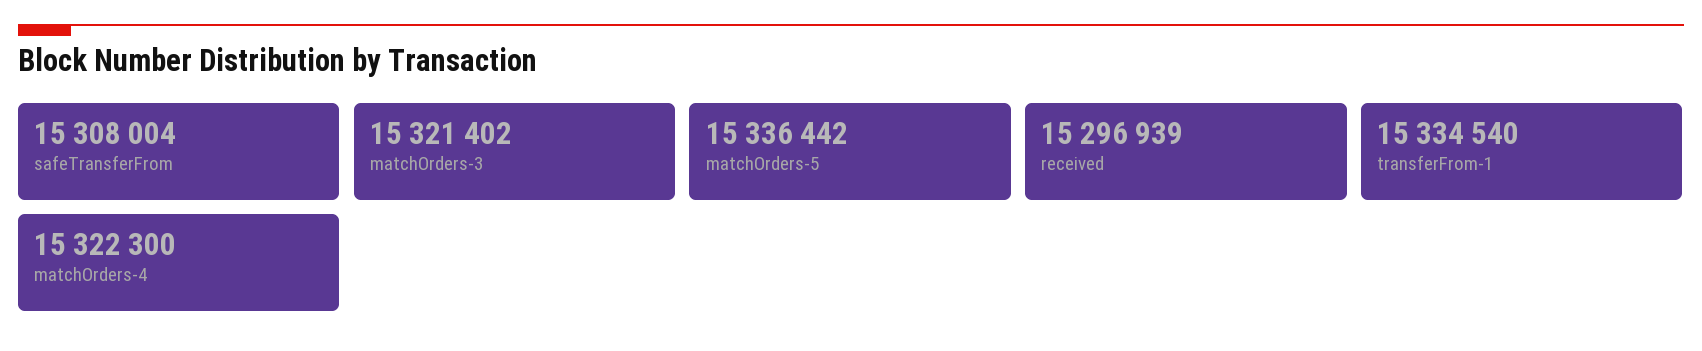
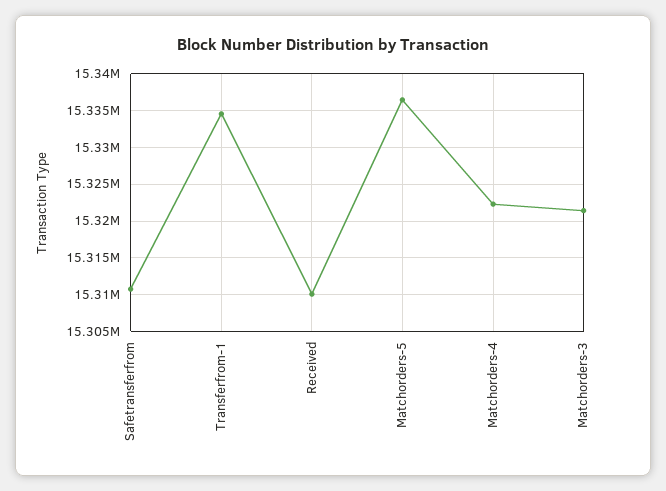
safeTransferFrom: 15308004 -> 15311000
received: 15296939 -> 15310000

